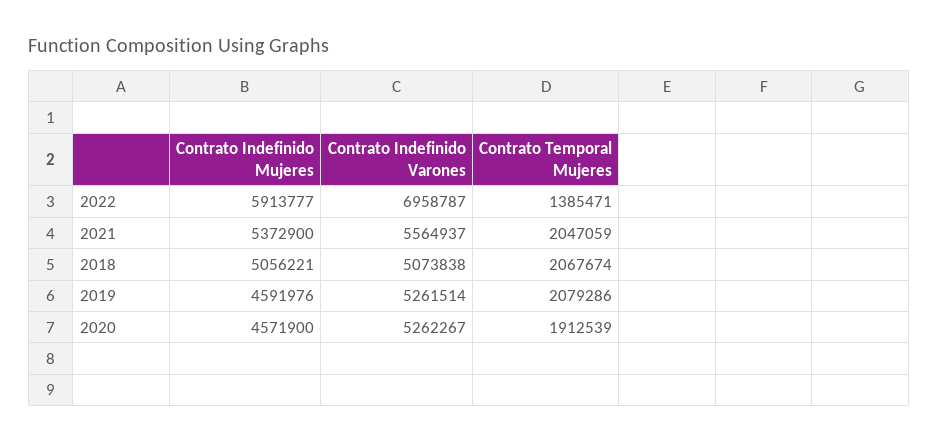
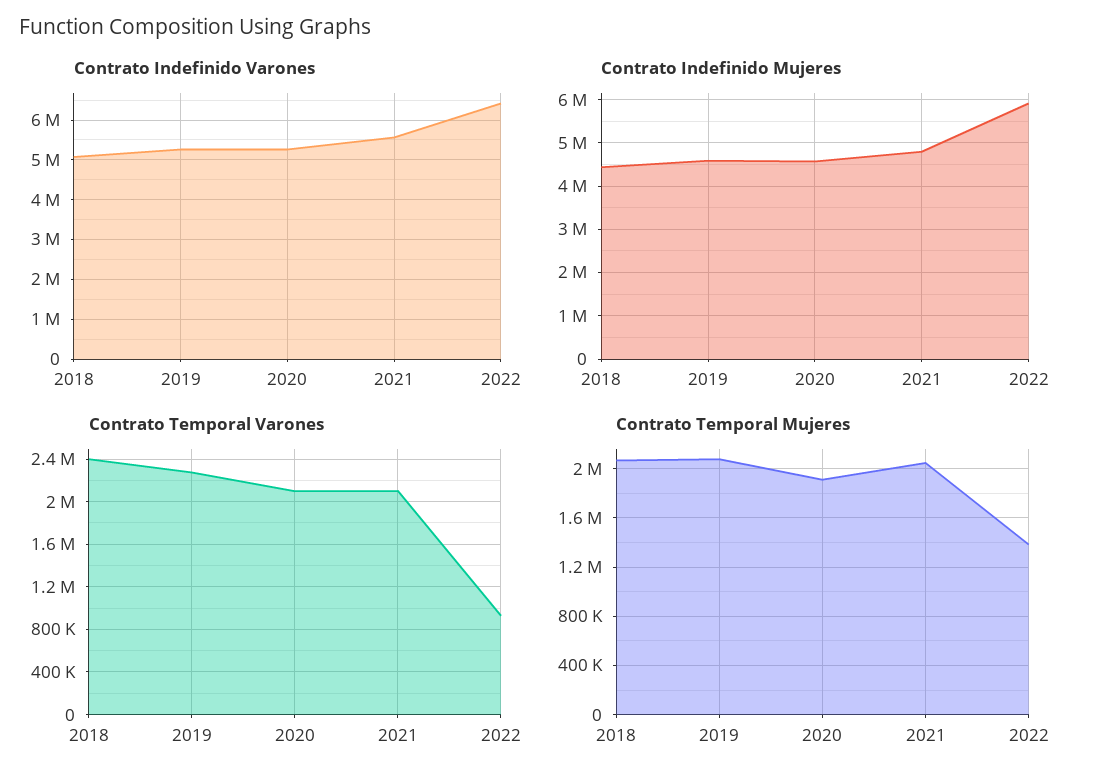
Contrato Indefinido Varones, 2022: 6958787 -> 6400000
Contrato Indefinido Mujeres, 2021: 5372900 -> 4800000
Contrato Indefinido Mujeres, 2018: 5056221 -> 4400000
Contrato Temporal Varones, 2018: none -> 2400000
Contrato Temporal Varones, 2019: none -> 2300000
Contrato Temporal Varones, 2020: none -> 2100000
Contrato Temporal Varones, 2021: none -> 2100000
Contrato Temporal Varones, 2022: none -> 900000

